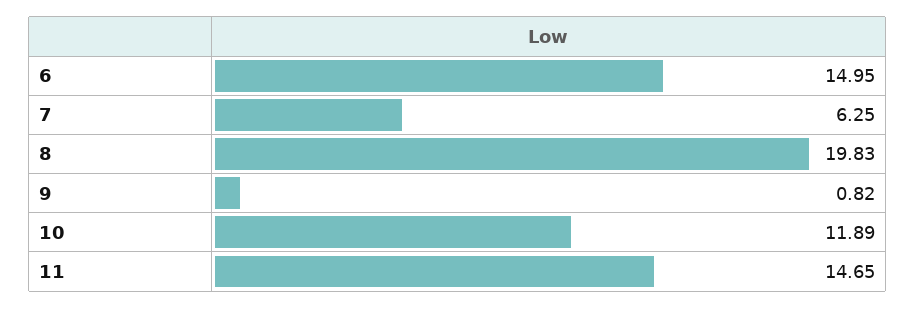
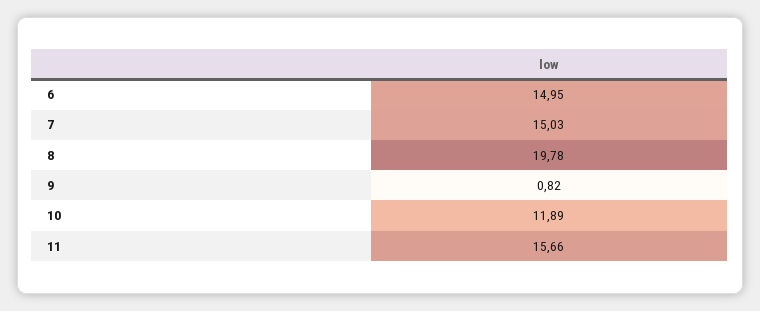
7: 6.25 -> 15.03
8: 19.83 -> 19.78
11: 14.65 -> 15.66

